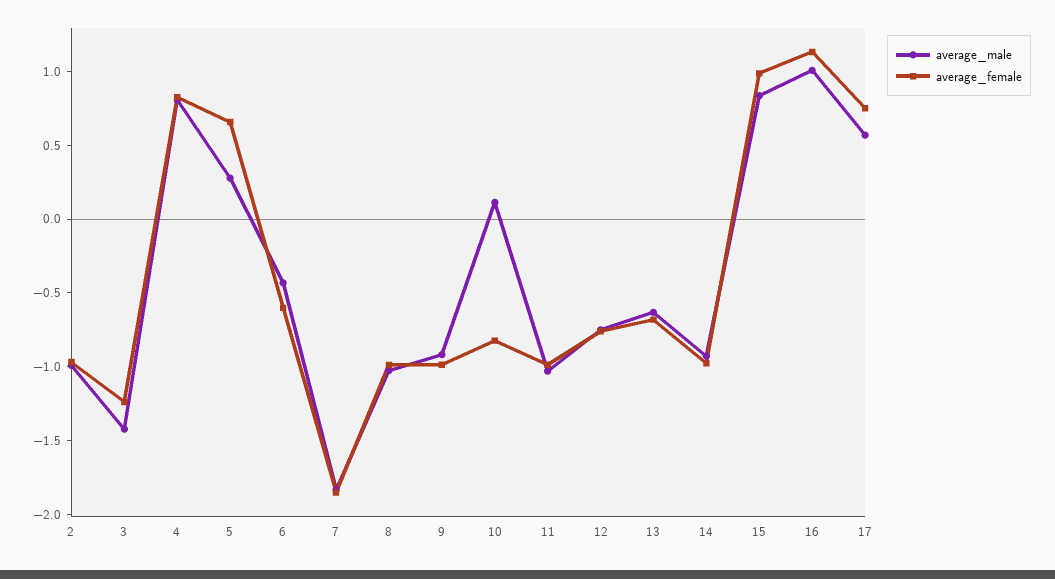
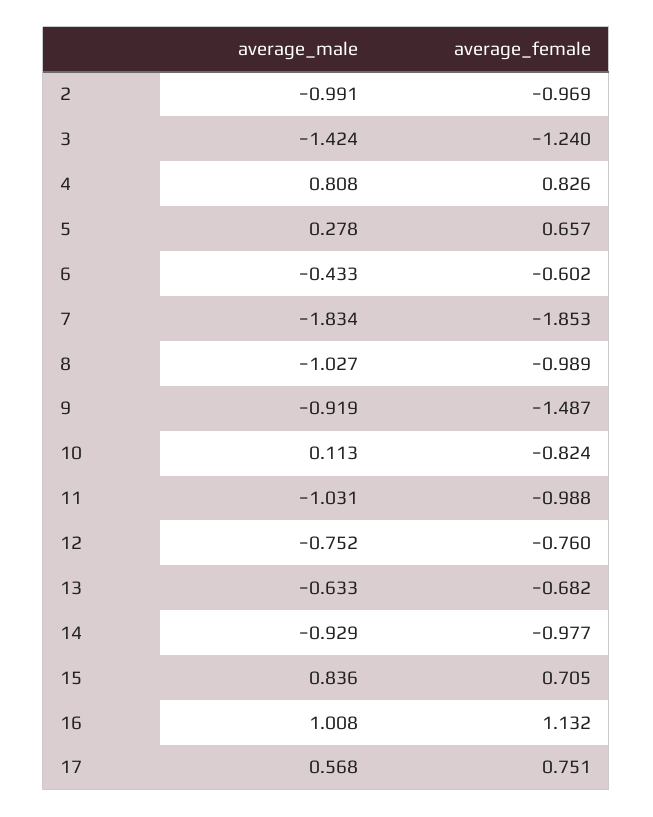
average_female, 9: -1 -> -1.487
average_female, 15: 1 -> 0.705

